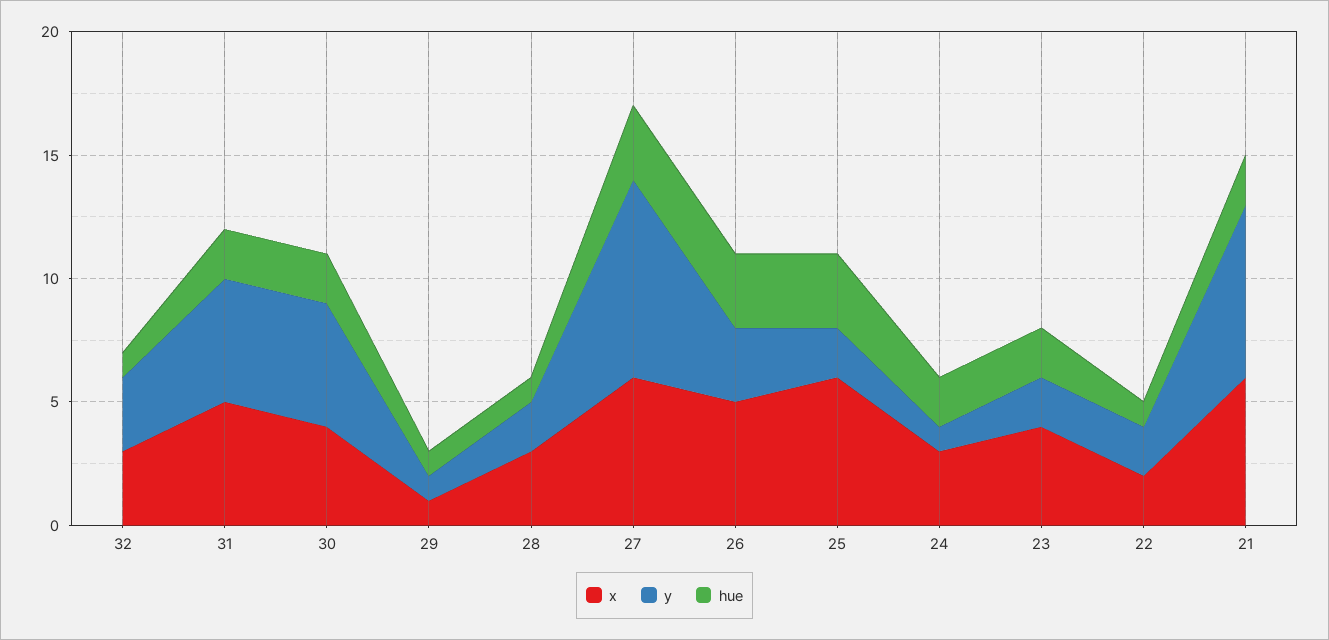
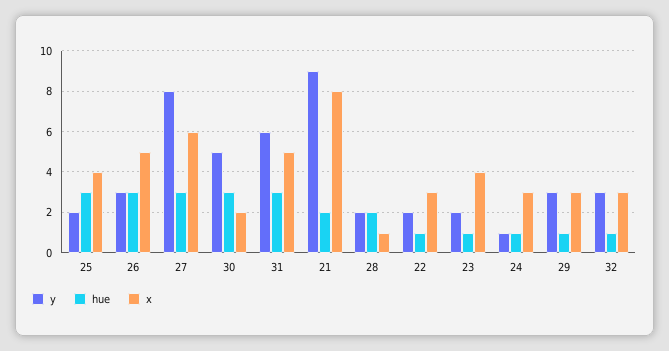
y, 31: 5 -> 6
hue, 31: 2 -> 3
x, 30: 4 -> 2
hue, 30: 2 -> 3
x, 29: 1 -> 3
y, 29: 1 -> 3
x, 28: 3 -> 1
hue, 28: 1 -> 2
x, 25: 6 -> 4
hue, 24: 2 -> 1
hue, 23: 2 -> 1
x, 22: 2 -> 3
x, 21: 6 -> 8
y, 21: 7 -> 9

